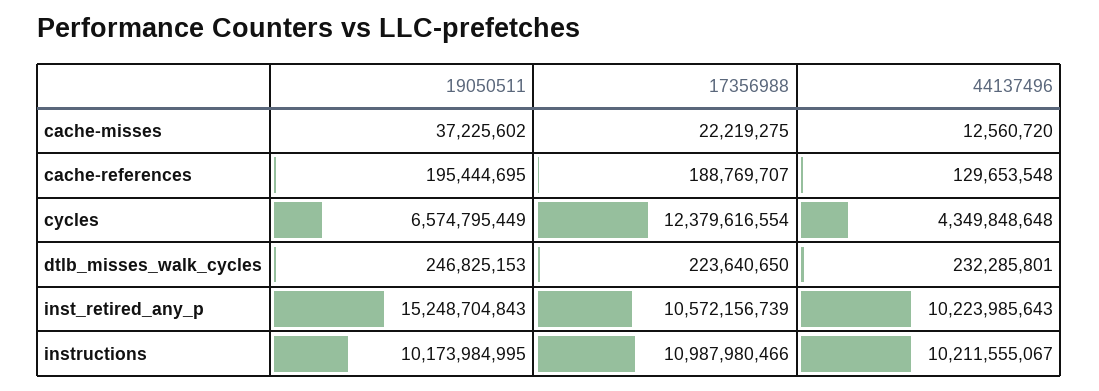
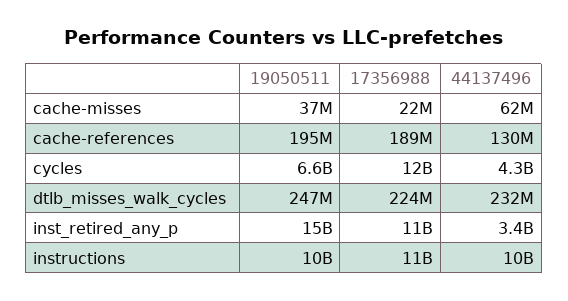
44137496, cache-misses: 12560720 -> 62000000
44137496, inst_retired_any_p: 10223985643 -> 3400000000

